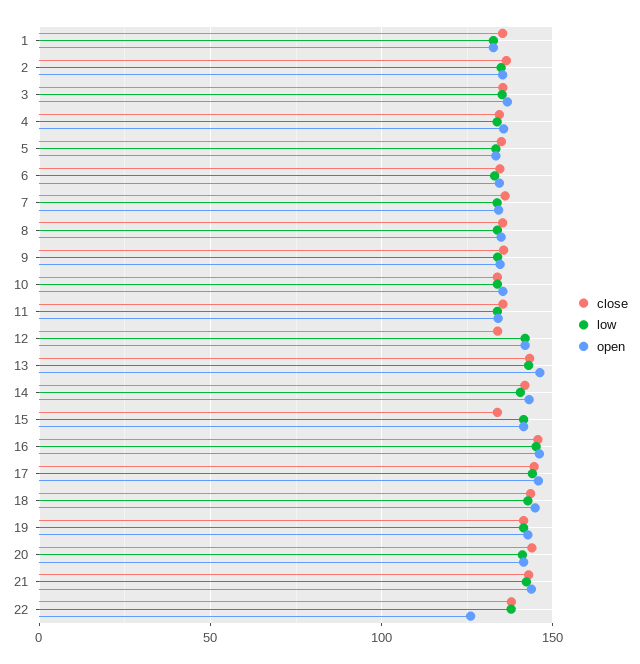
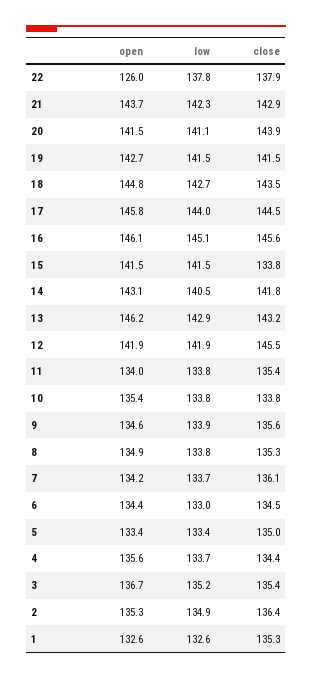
close, 12: 135 -> 145.5

